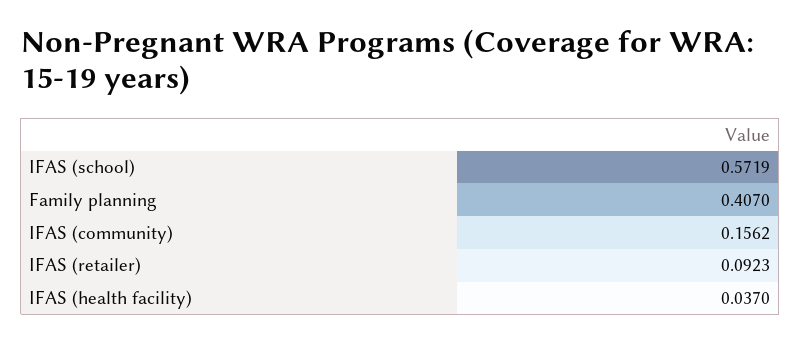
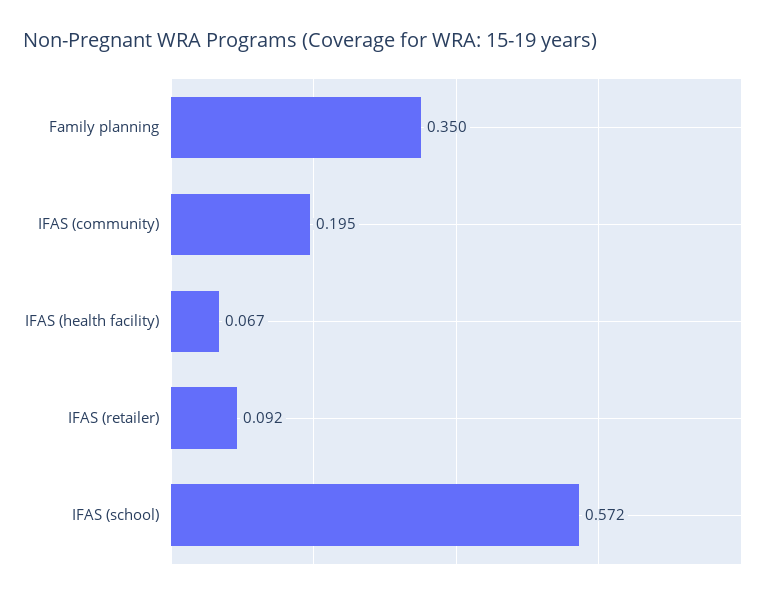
Family planning: 0.407 -> 0.35
IFAS (community): 0.1562 -> 0.195
IFAS (health facility): 0.037 -> 0.067

